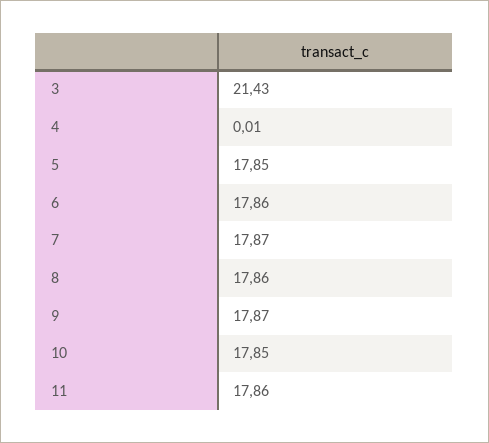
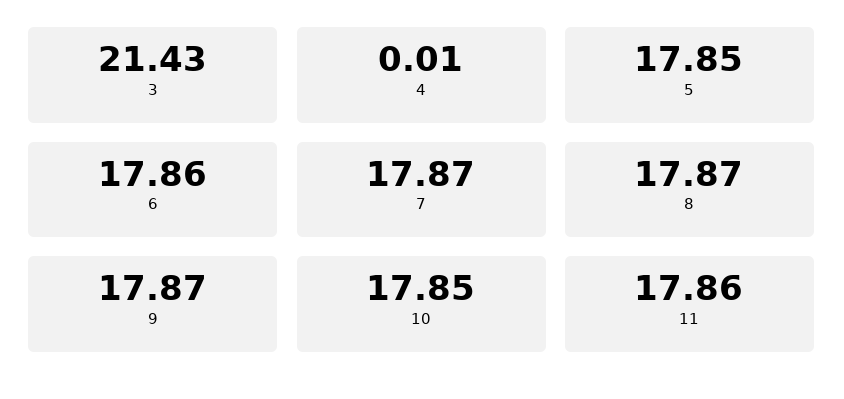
8: 17.86 -> 17.87

